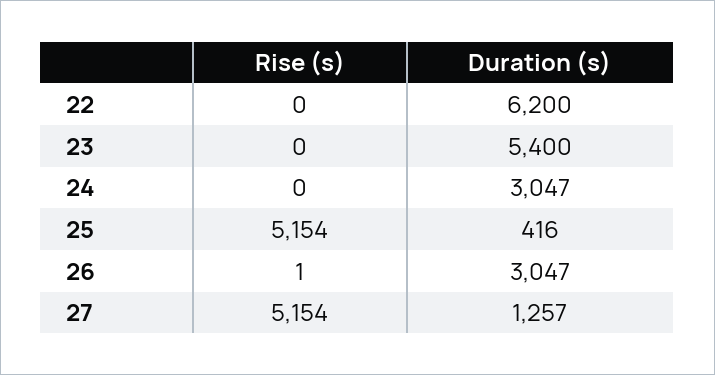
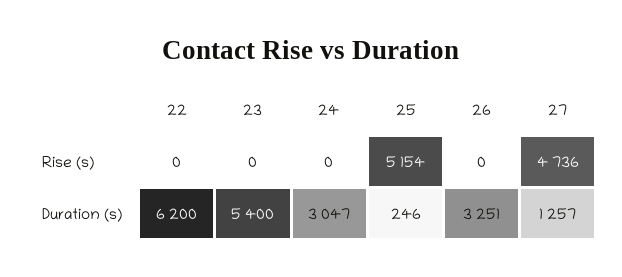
Duration (s), 25: 416 -> 246
Rise (s), 26: 1 -> 0
Duration (s), 26: 3047 -> 3251
Rise (s), 27: 5154 -> 4736

